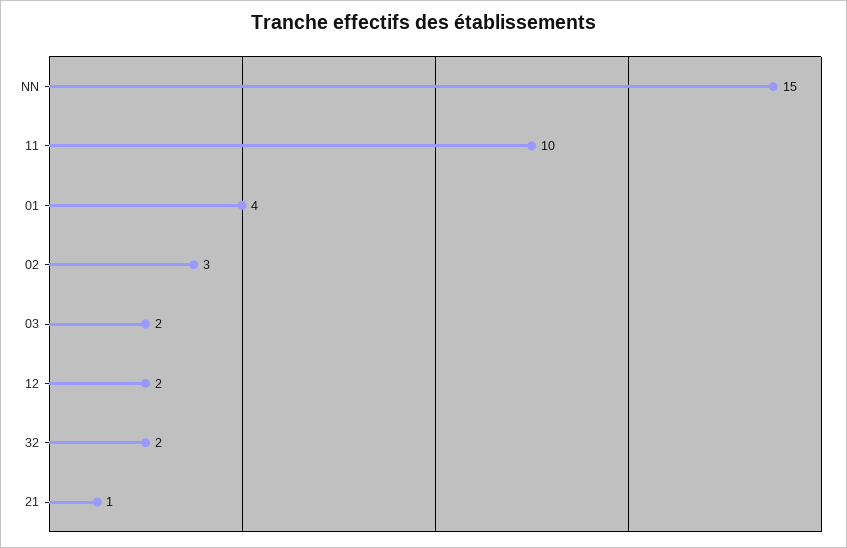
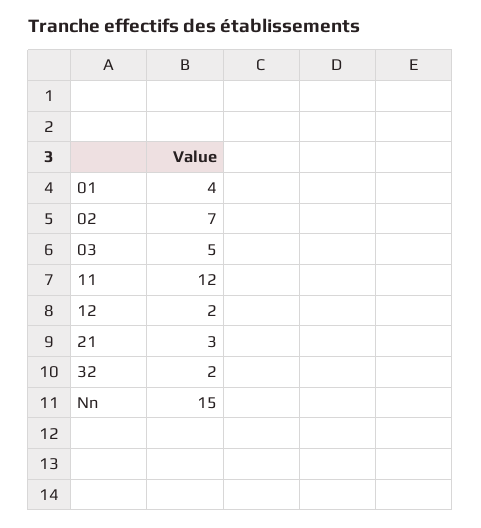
11: 10 -> 12
02: 3 -> 7
03: 2 -> 5
21: 1 -> 3

